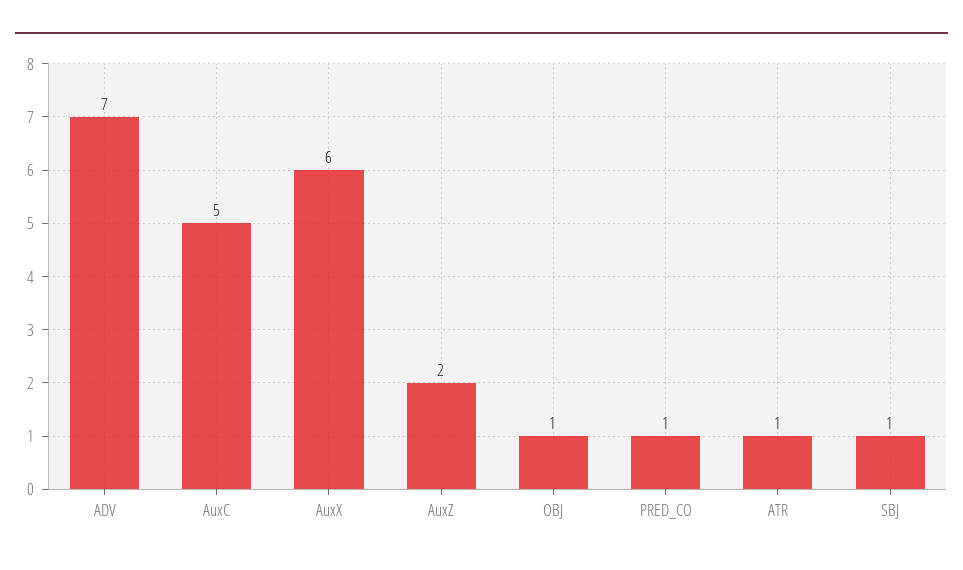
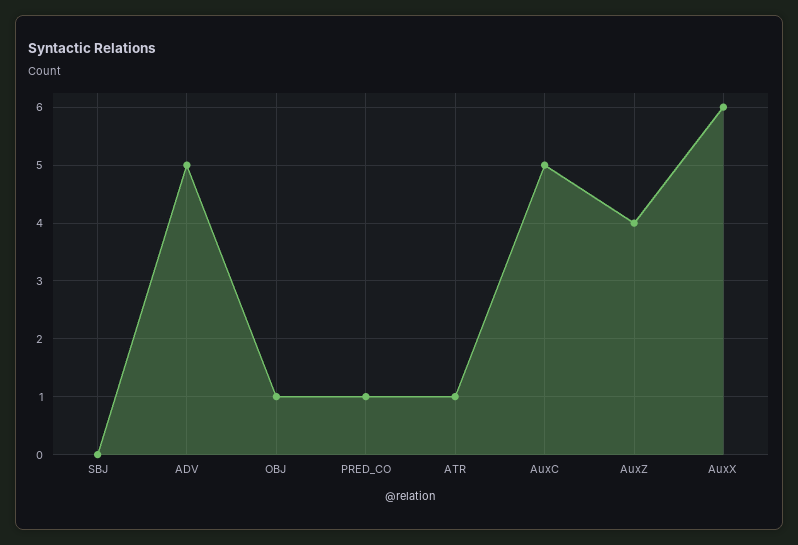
ADV: 7 -> 5
AuxZ: 2 -> 4
SBJ: 1 -> 0

